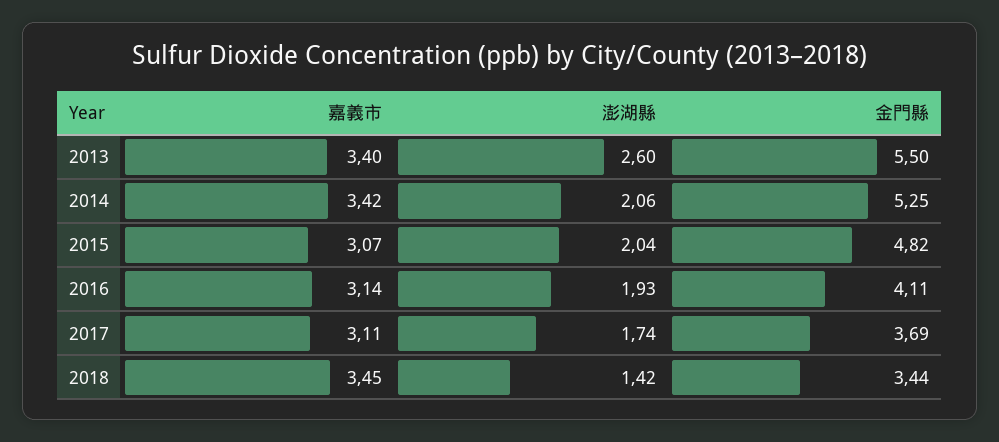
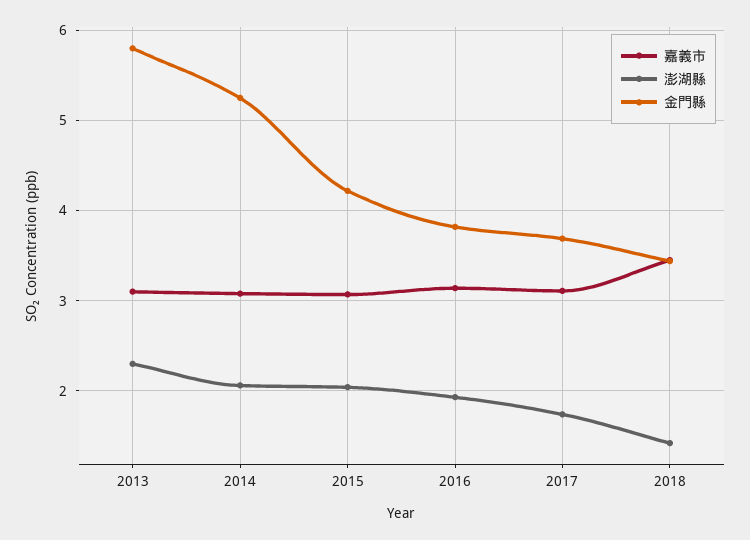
嘉義市, 2013: 3.4 -> 3.1
澎湖縣, 2013: 2.6 -> 2.3
金門縣, 2013: 5.5 -> 5.8
嘉義市, 2014: 3.42 -> 3.1
金門縣, 2015: 4.82 -> 4.2
金門縣, 2016: 4.11 -> 3.8

